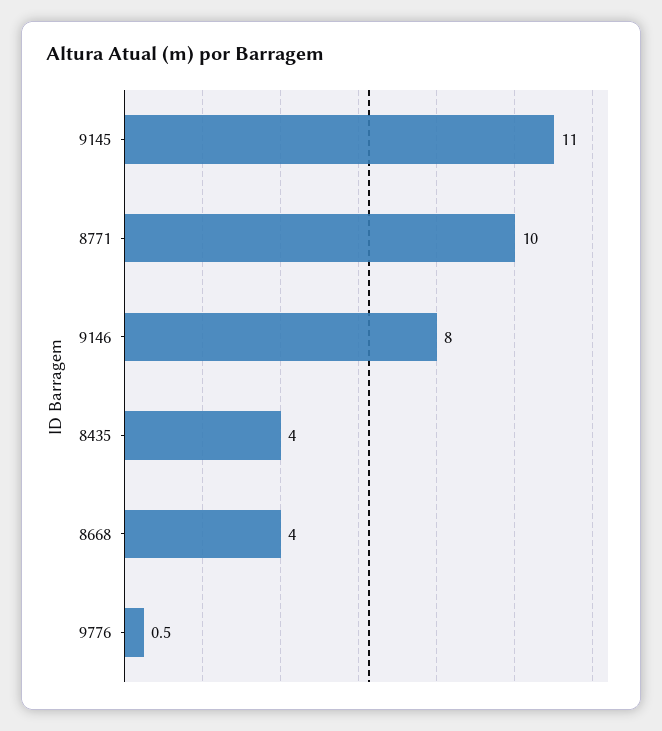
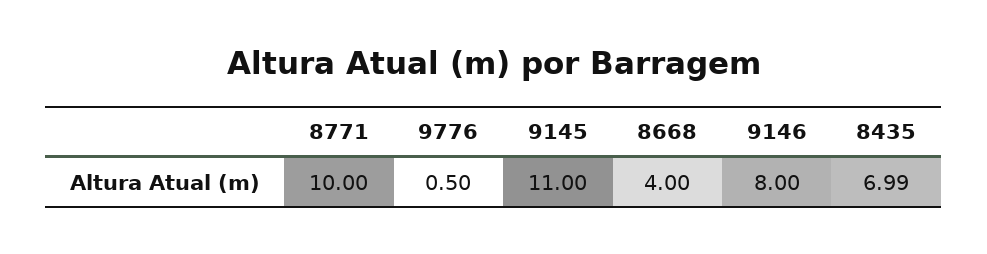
8435: 4 -> 6.99

